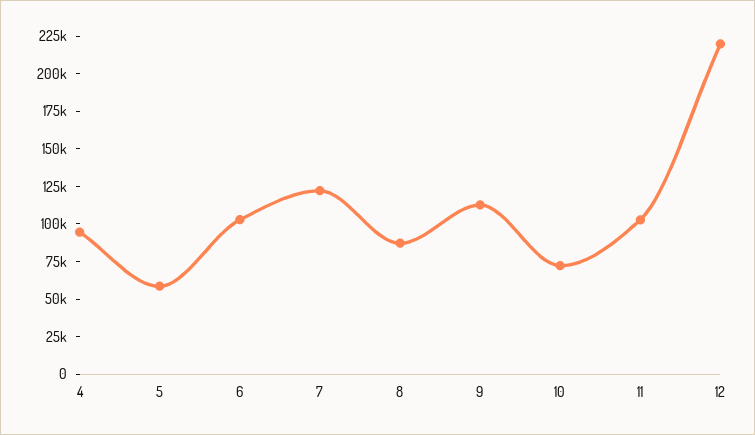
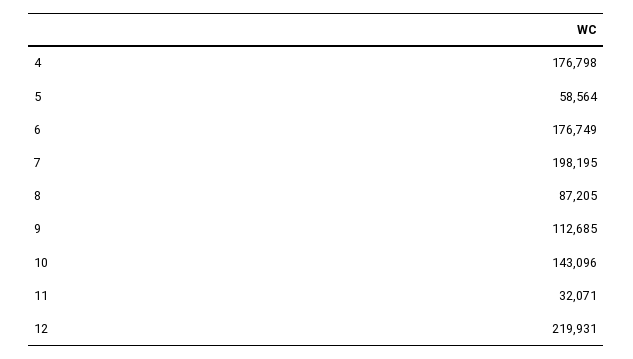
4: 100000 -> 176798
6: 100000 -> 176749
7: 125000 -> 198195
10: 75000 -> 143096
11: 100000 -> 32071

